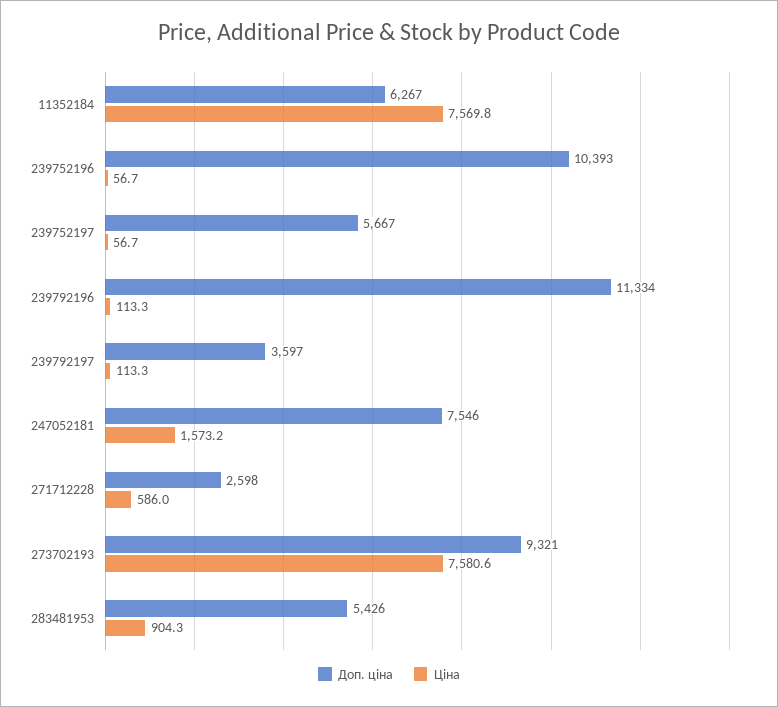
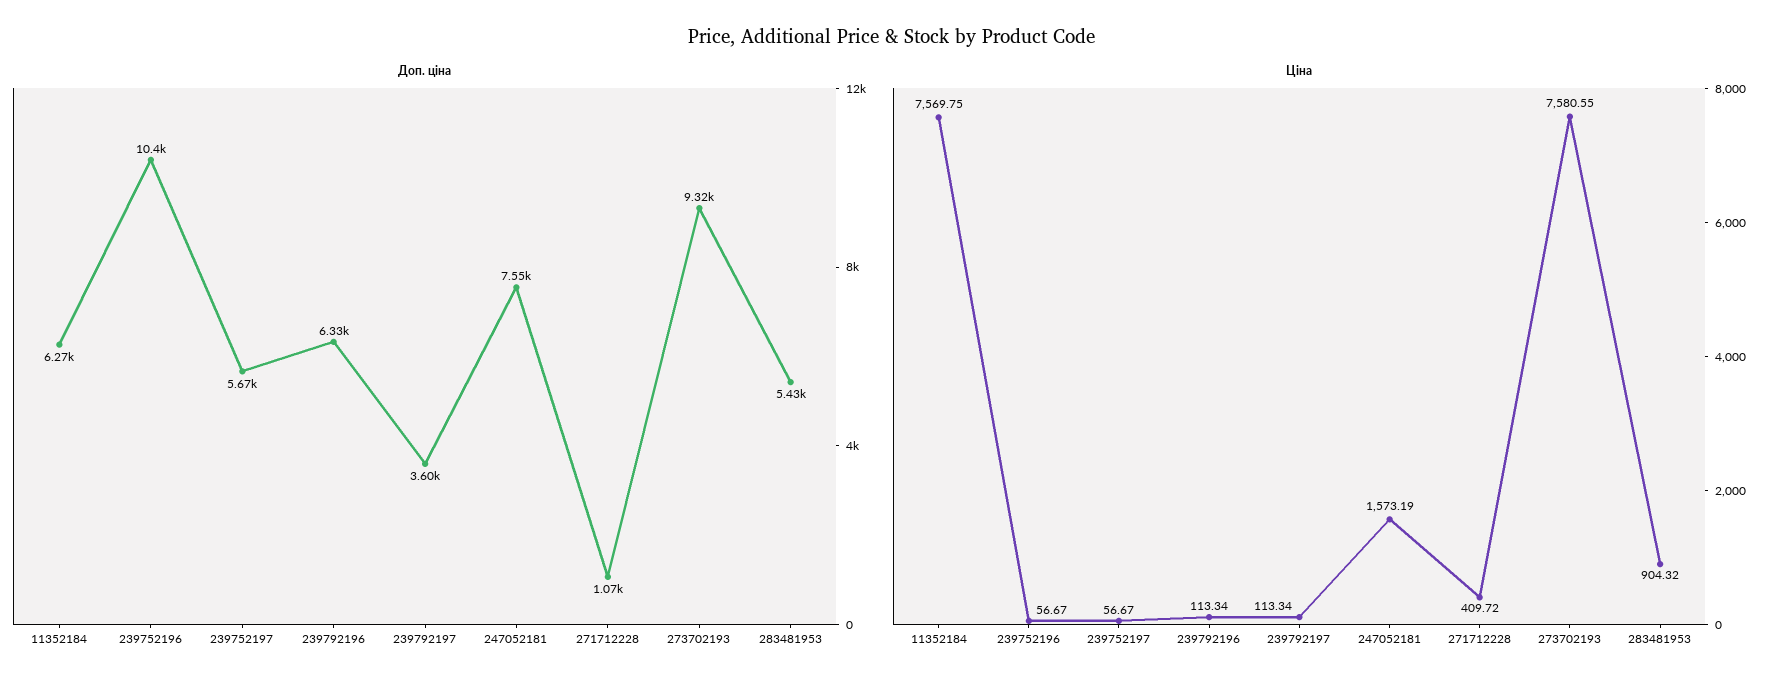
Доп. ціна, 239792196: 11334 -> 6330
Доп. ціна, 271712228: 2598 -> 1070
Ціна, 271712228: 586 -> 409.72

